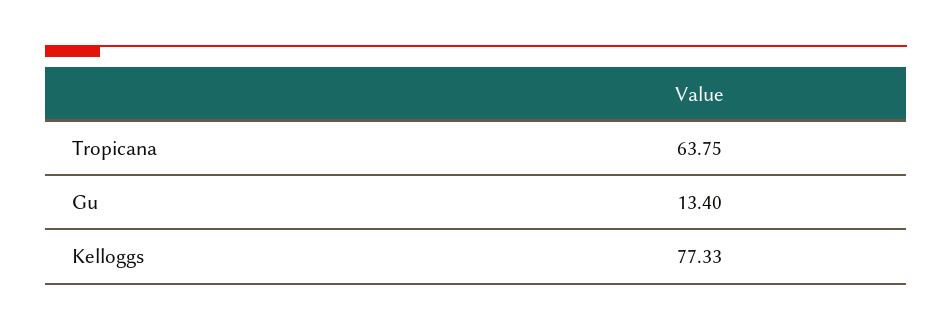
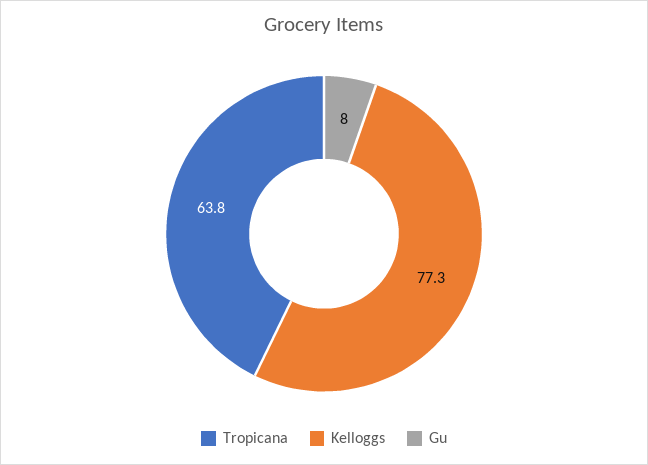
Gu: 13.4 -> 8

